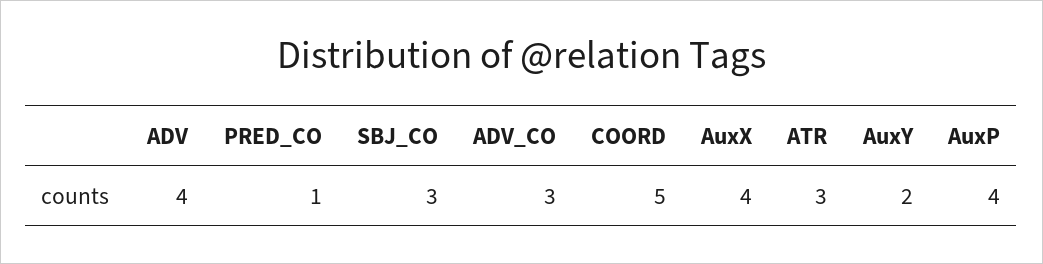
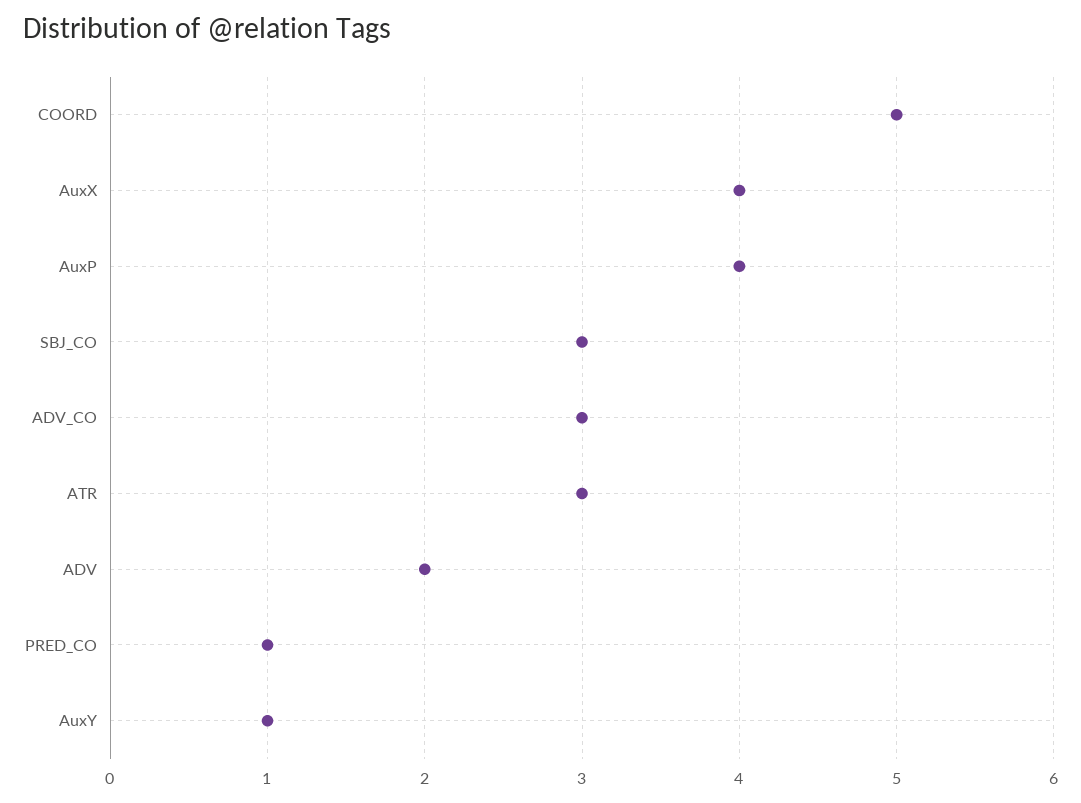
ADV: 4 -> 2
AuxY: 2 -> 1

